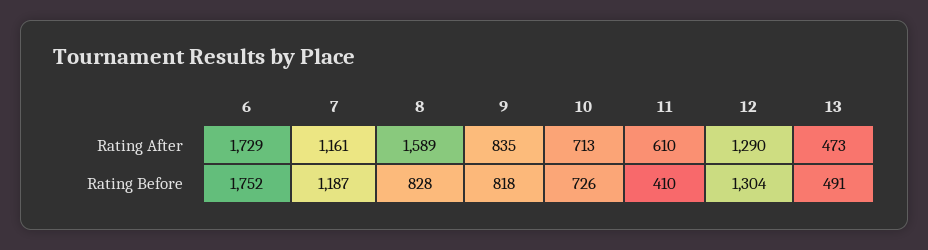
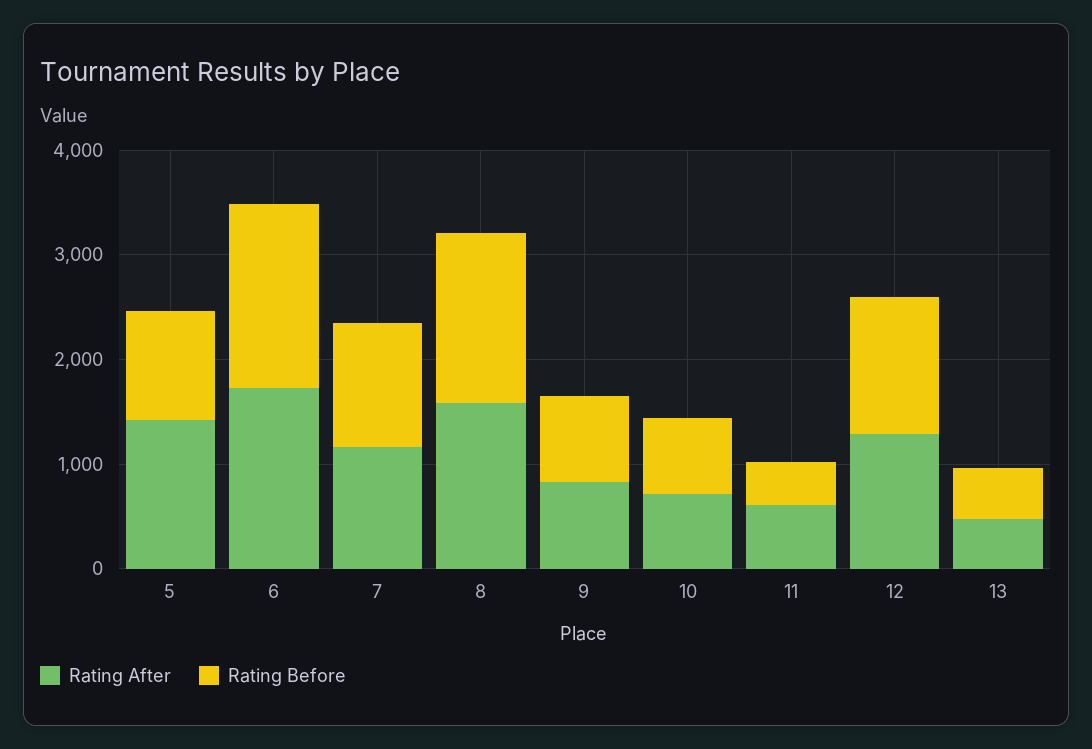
Rating Before, 8: 828 -> 1600
Rating After, 5: none -> 1400
Rating Before, 5: none -> 1000

